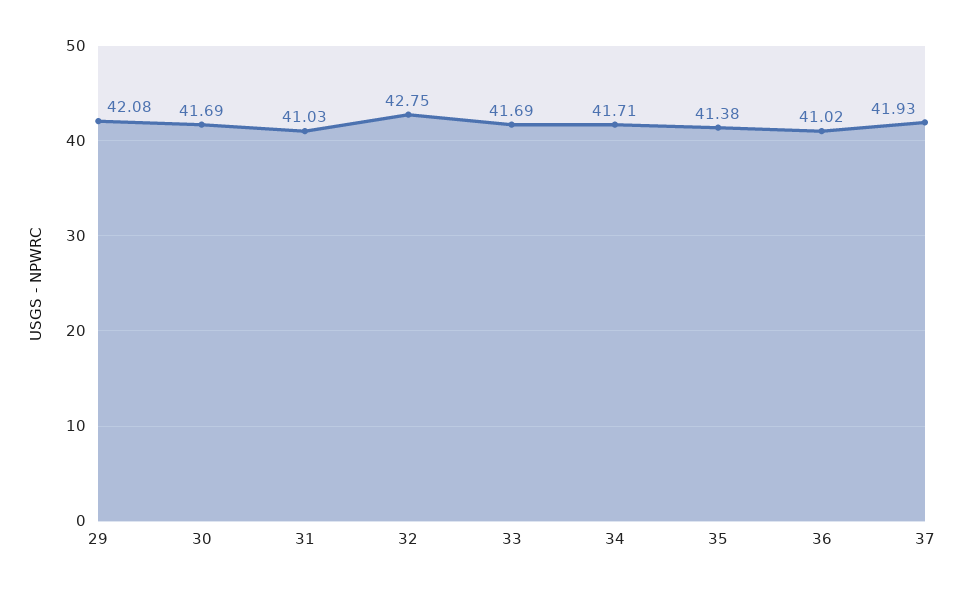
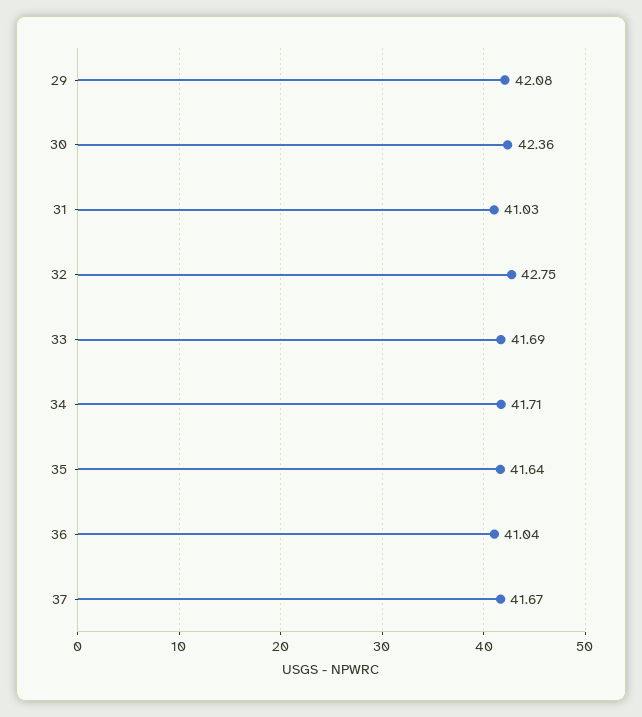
30: 41.69 -> 42.36
35: 41.38 -> 41.64
36: 41.02 -> 41.04
37: 41.93 -> 41.67

